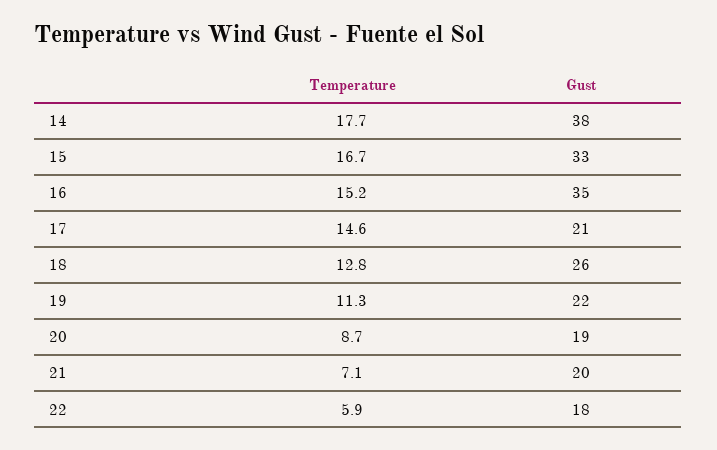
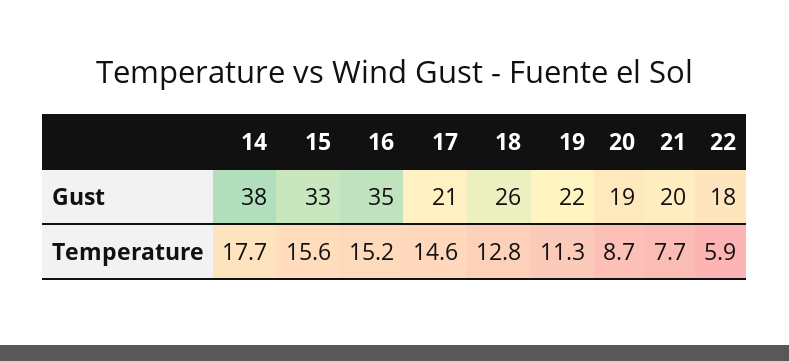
Temperature, 15: 16.7 -> 15.6
Temperature, 21: 7.1 -> 7.7

